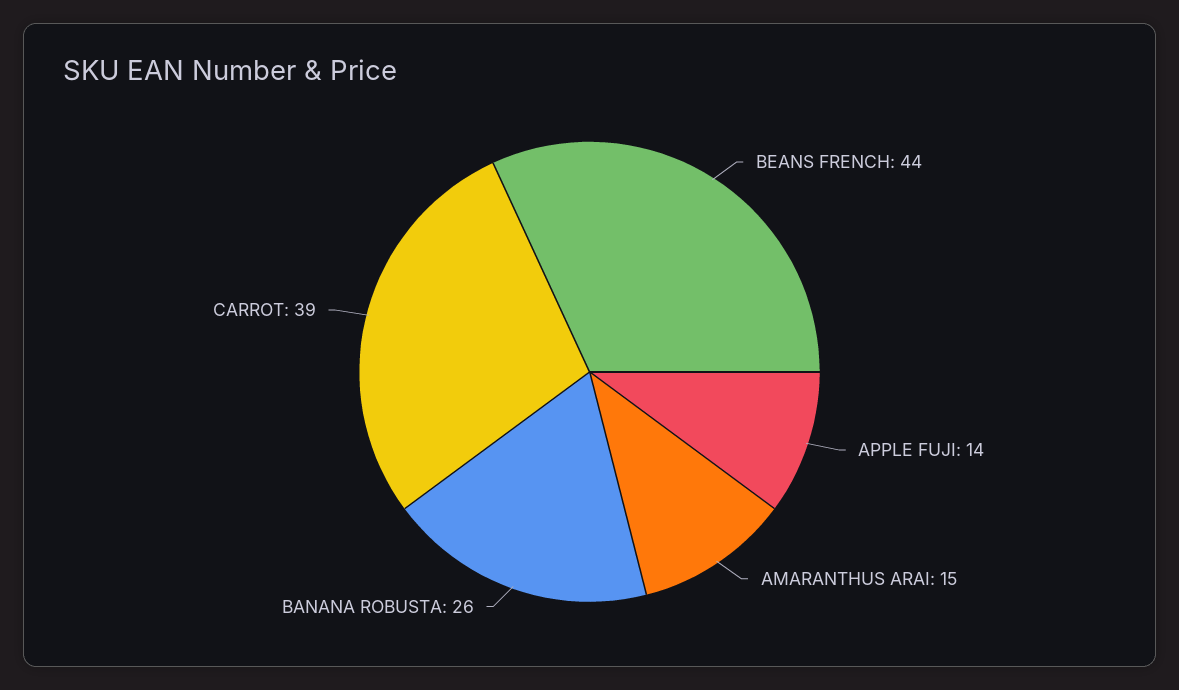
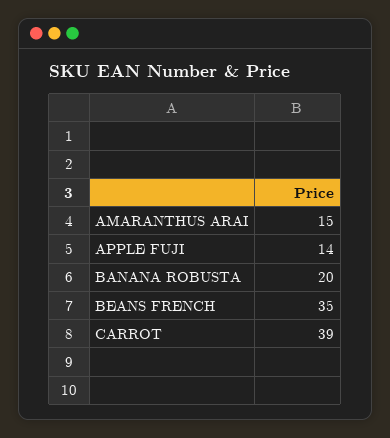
BEANS FRENCH: 44 -> 35
BANANA ROBUSTA: 26 -> 20

